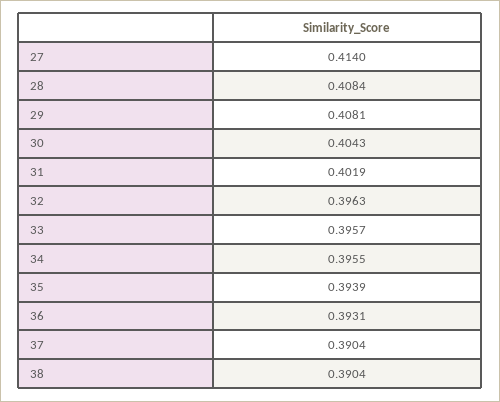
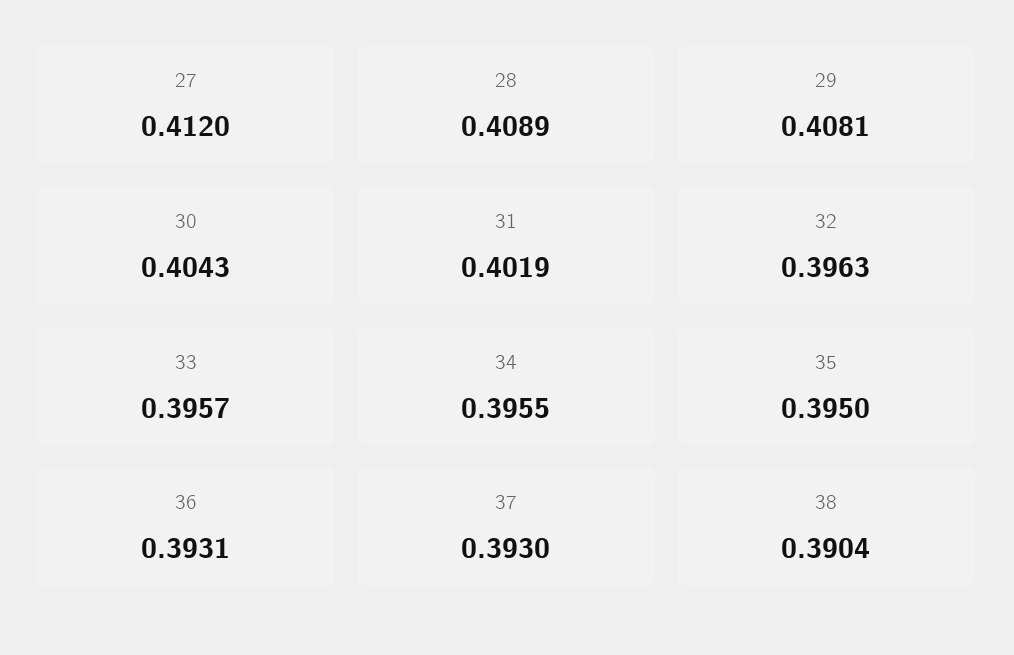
27: 0.414 -> 0.412
28: 0.4084 -> 0.4089
35: 0.3939 -> 0.395
37: 0.3904 -> 0.393

